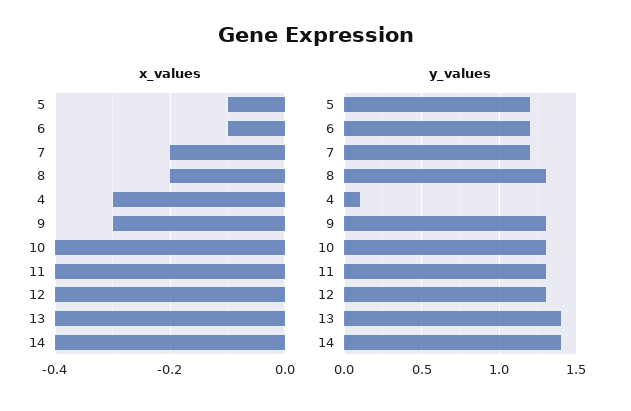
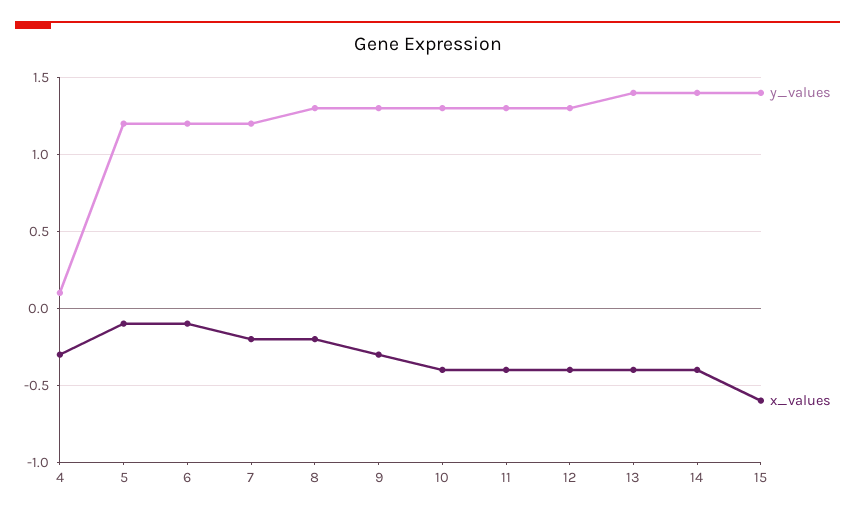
y_values, 15: none -> 1.4
x_values, 15: none -> -0.6

